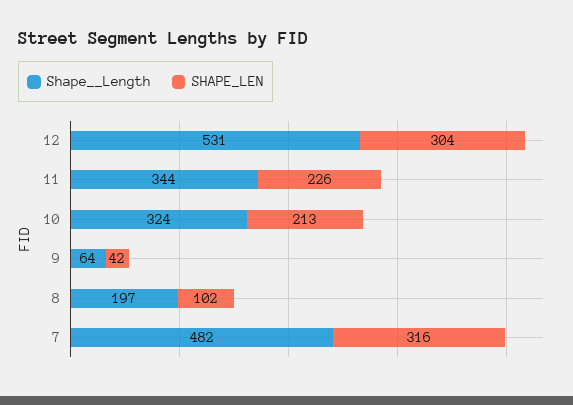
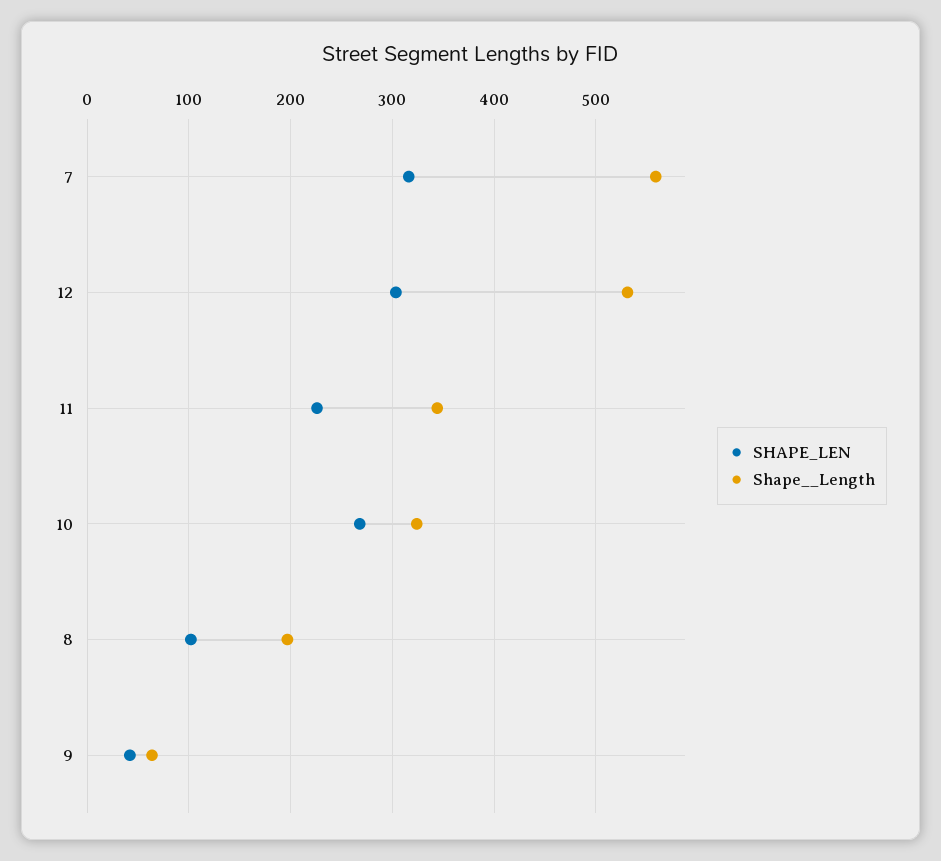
SHAPE_LEN, 10: 213 -> 270
Shape__Length, 7: 482 -> 560

